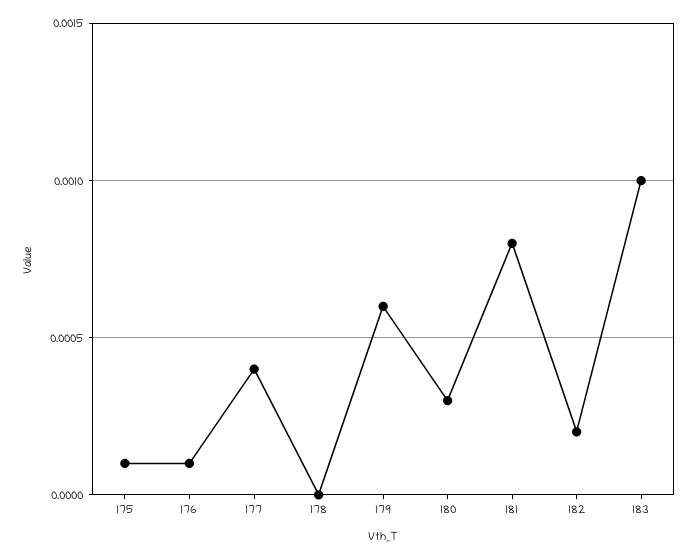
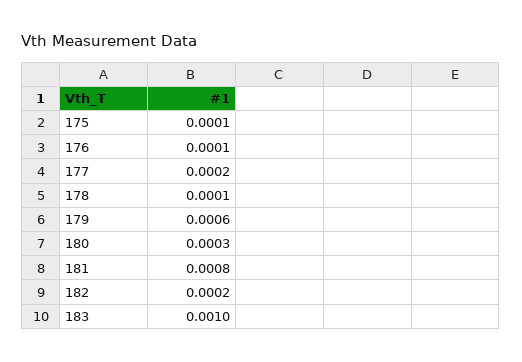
177: 0.0004 -> 0.0002
178: 0 -> 0.0001

